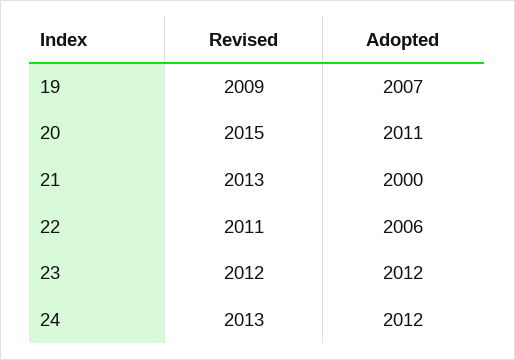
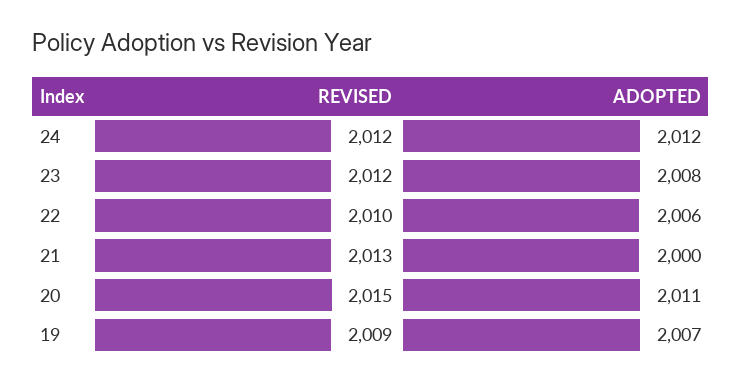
Revised, 22: 2011 -> 2010
Adopted, 23: 2012 -> 2008
Revised, 24: 2013 -> 2012

